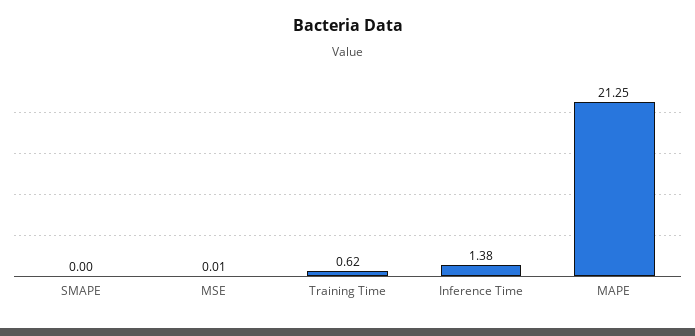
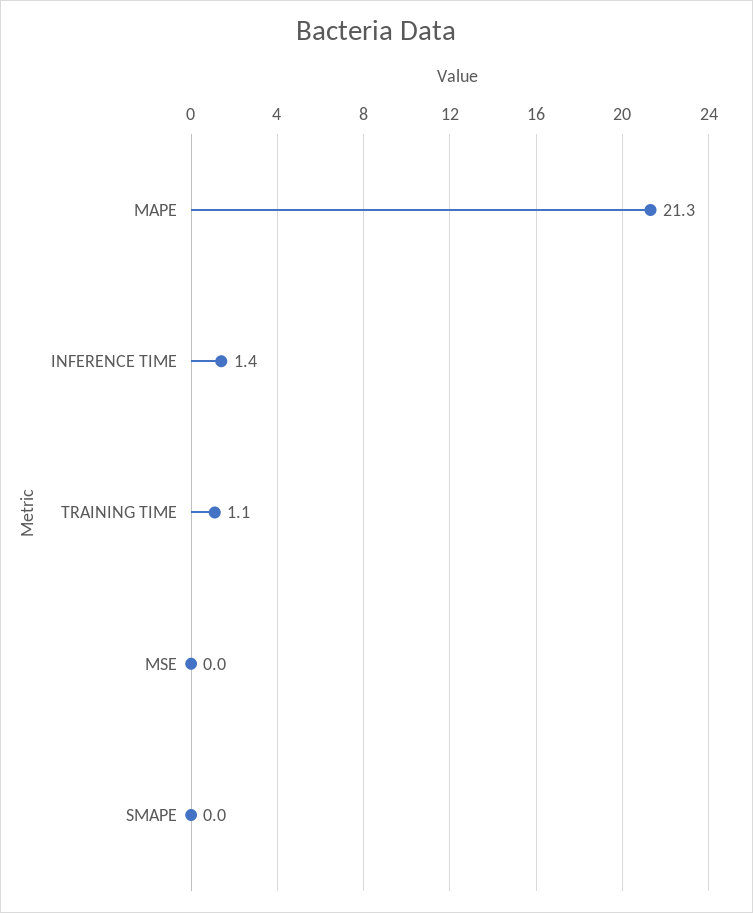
Training Time: 0.62 -> 1.1

